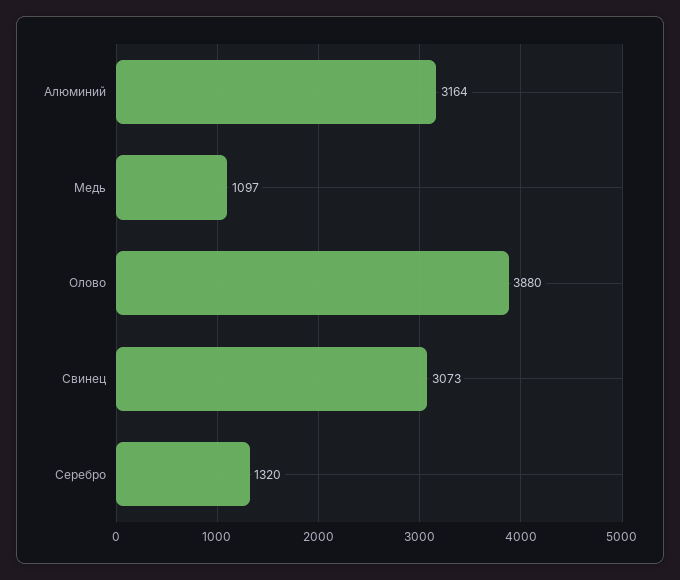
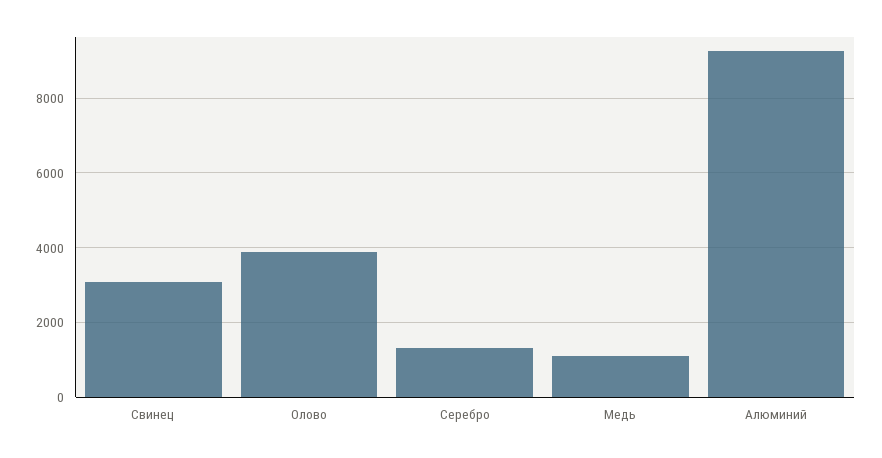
Алюминий: 3164 -> 9200

